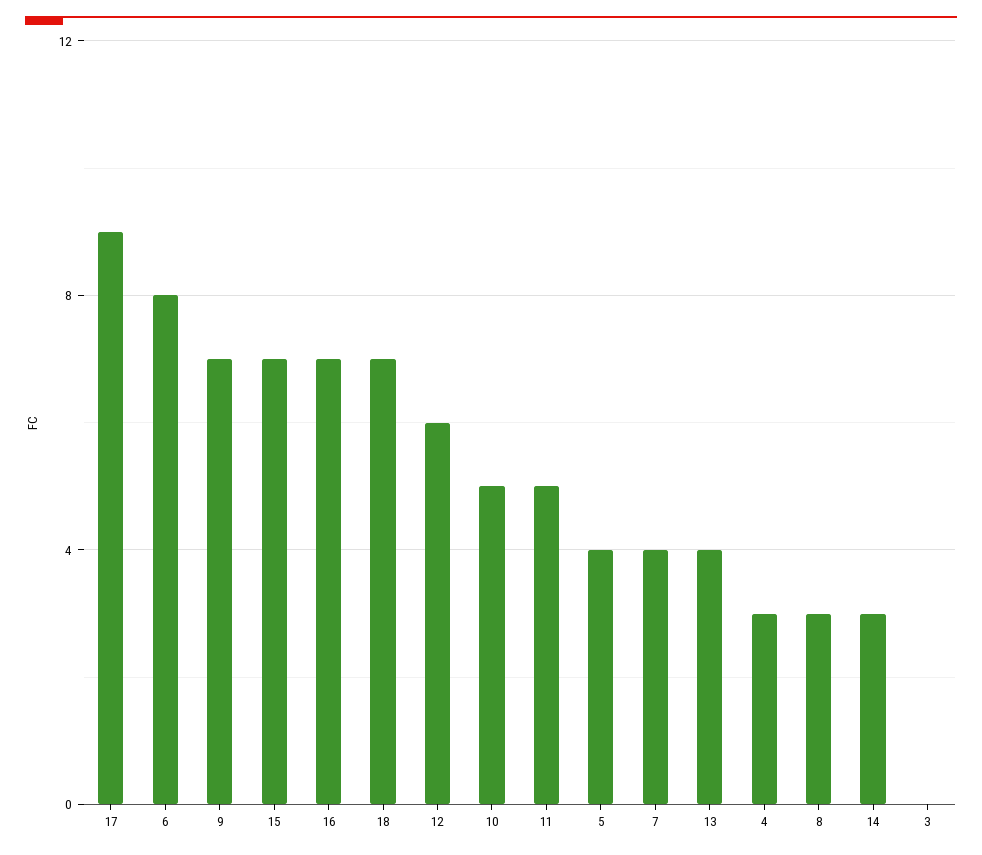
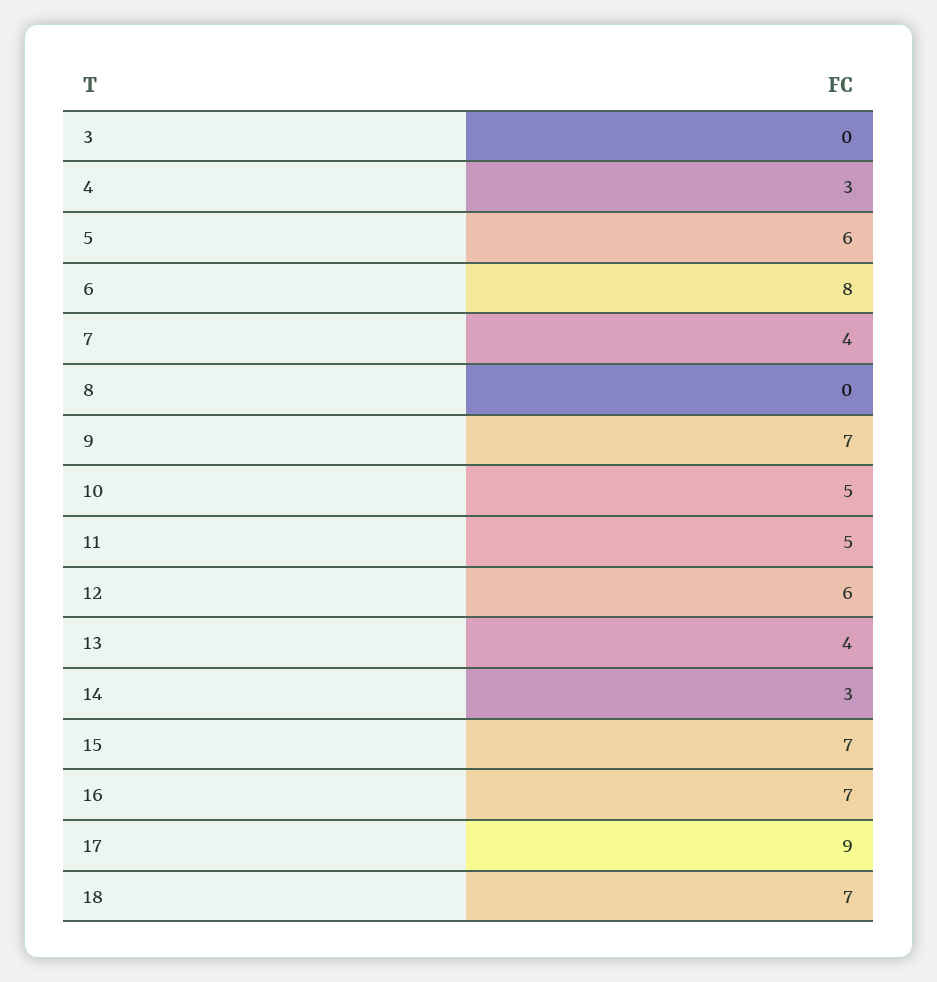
5: 4 -> 6
8: 3 -> 0

